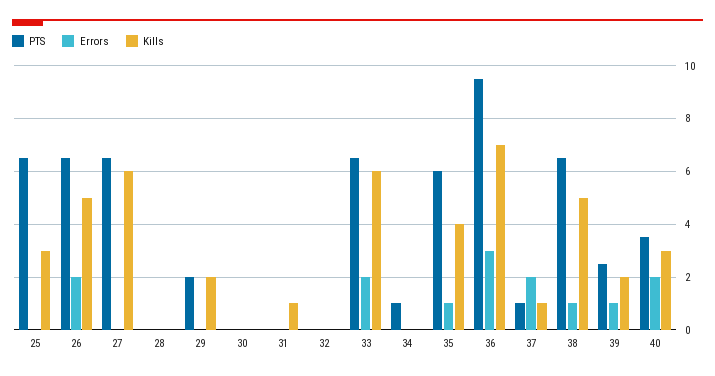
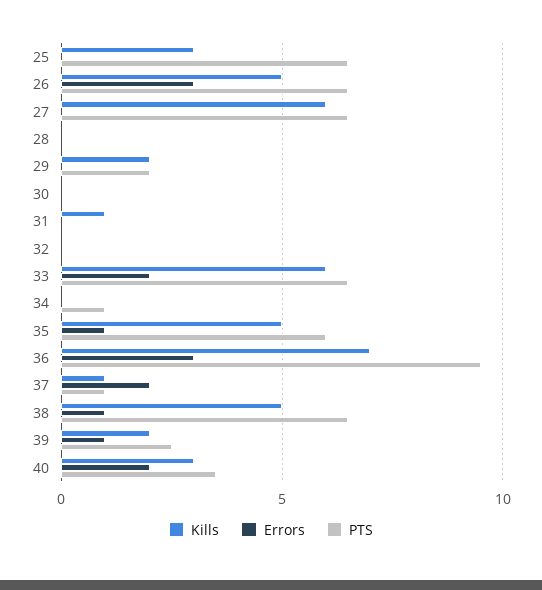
Errors, 26: 2 -> 3
Kills, 35: 4 -> 5

